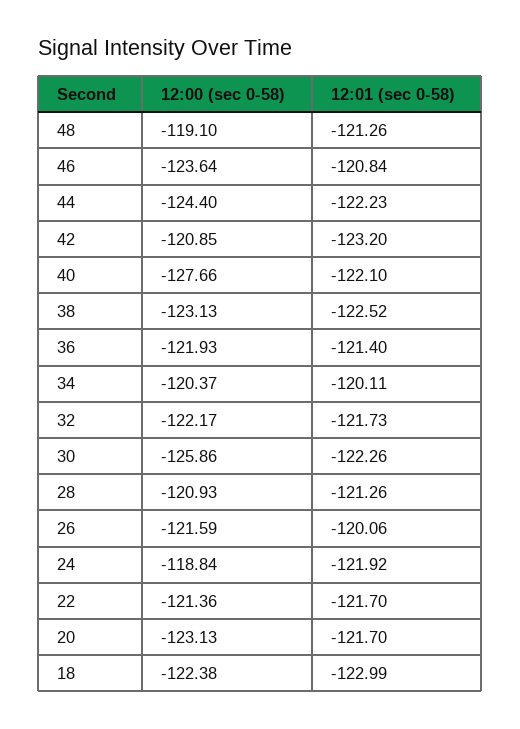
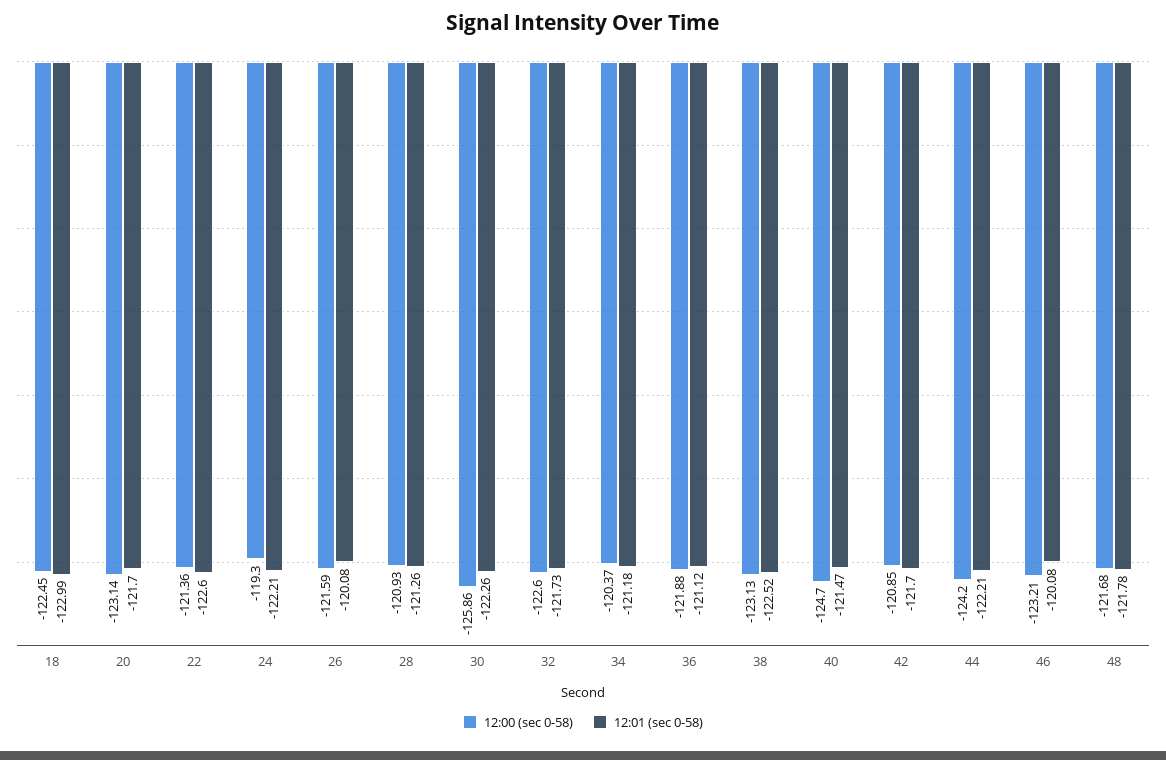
12:00 (sec 0-58), 48: -119.1 -> -121.68
12:01 (sec 0-58), 48: -121.26 -> -121.78
12:00 (sec 0-58), 46: -123.64 -> -123.21
12:01 (sec 0-58), 46: -120.84 -> -120.08
12:00 (sec 0-58), 44: -124.4 -> -124.2
12:01 (sec 0-58), 44: -122.23 -> -122.21
12:01 (sec 0-58), 42: -123.2 -> -121.7
12:00 (sec 0-58), 40: -127.66 -> -124.7
12:01 (sec 0-58), 40: -122.1 -> -121.47
12:00 (sec 0-58), 36: -121.93 -> -121.88
12:01 (sec 0-58), 36: -121.4 -> -121.12
12:01 (sec 0-58), 34: -120.11 -> -121.18
12:00 (sec 0-58), 32: -122.17 -> -122.6
12:01 (sec 0-58), 26: -120.06 -> -120.08
12:00 (sec 0-58), 24: -118.84 -> -119.3
12:01 (sec 0-58), 24: -121.92 -> -122.21
12:01 (sec 0-58), 22: -121.7 -> -122.6
12:00 (sec 0-58), 20: -123.13 -> -123.14
12:00 (sec 0-58), 18: -122.38 -> -122.45

